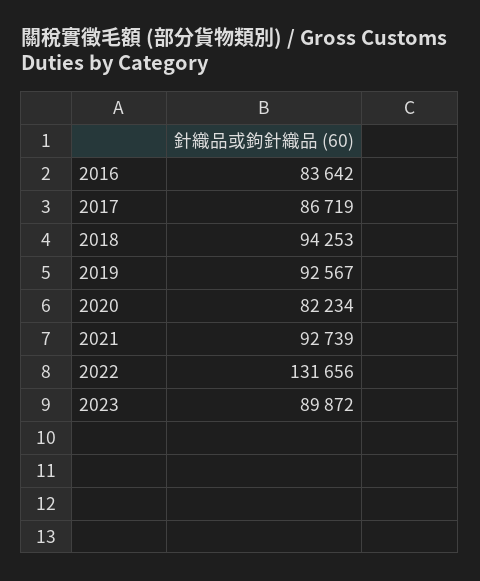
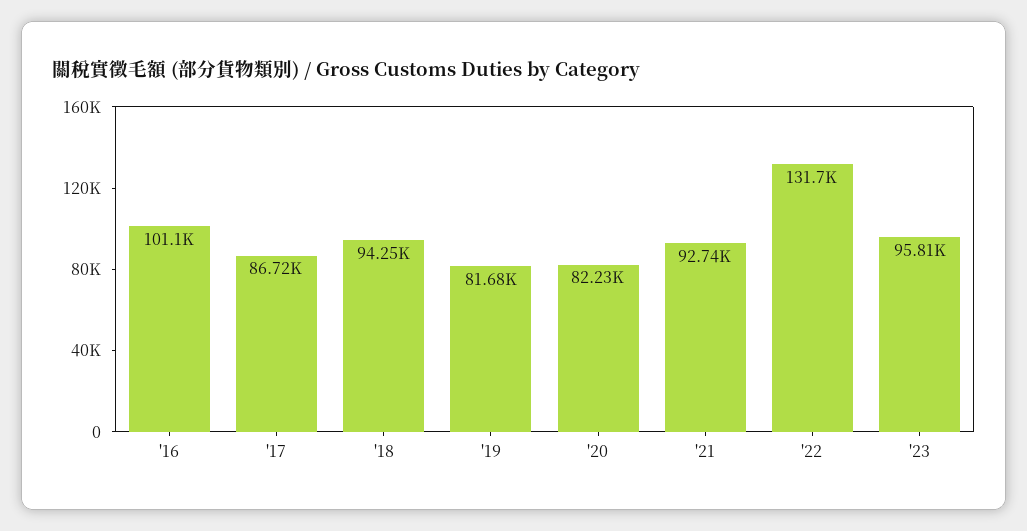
2016: 83642 -> 101100
2019: 92567 -> 81680
2023: 89872 -> 95810

